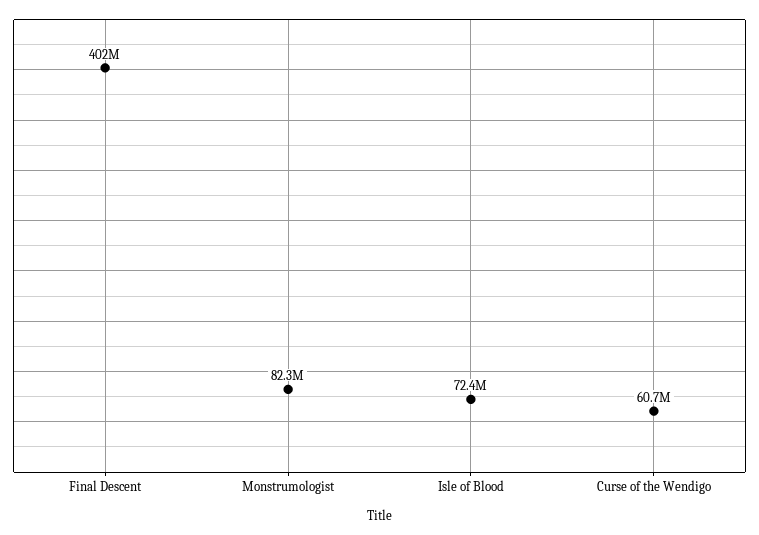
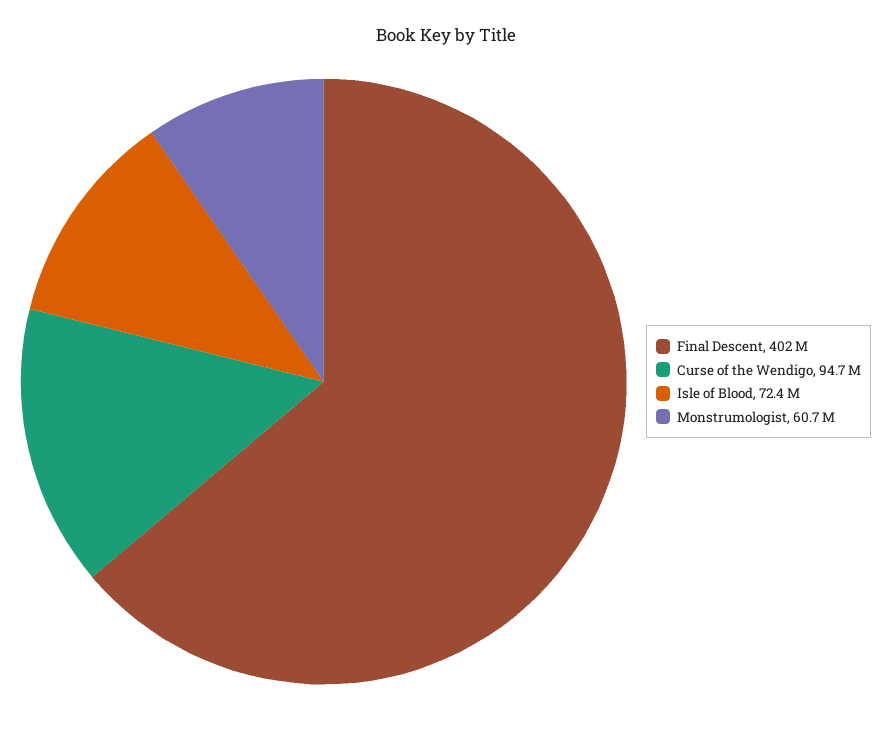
Monstrumologist: 82300000 -> 60700000
Curse of the Wendigo: 60700000 -> 94700000

